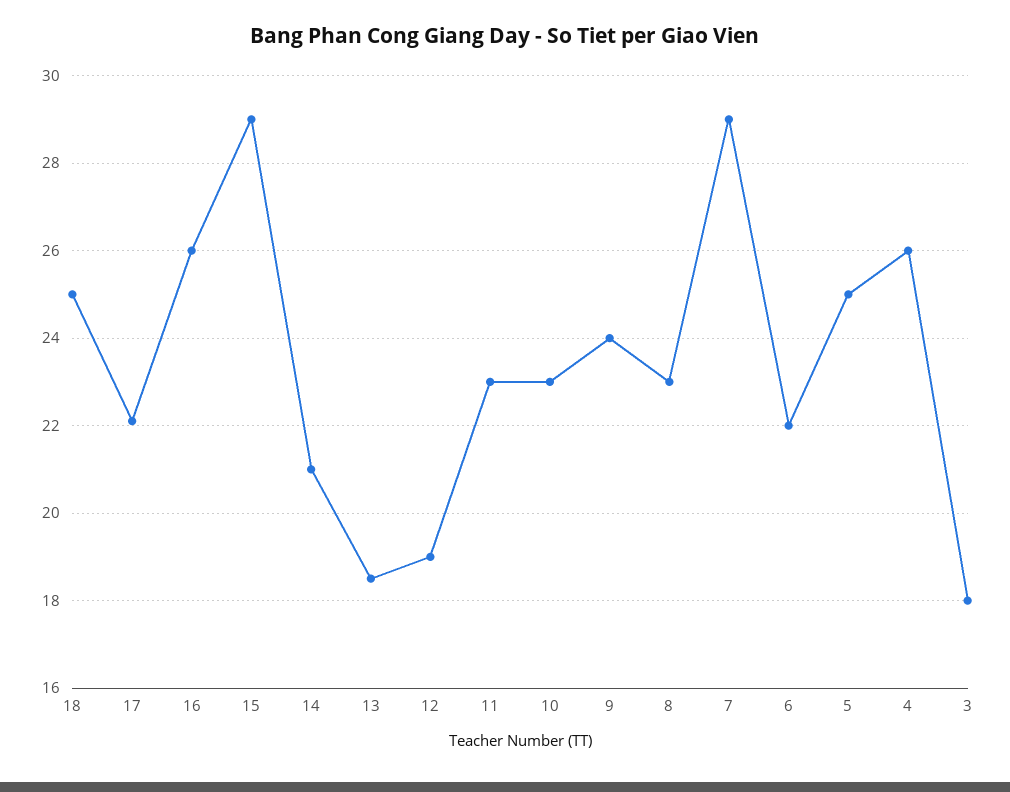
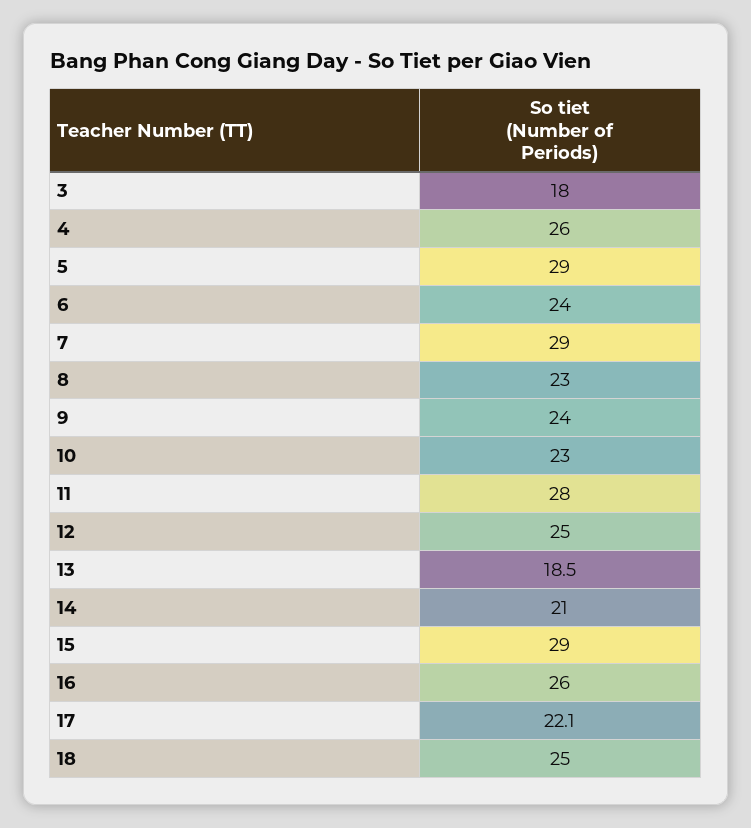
12: 19 -> 25
11: 23 -> 28
6: 22 -> 24
5: 25 -> 29

